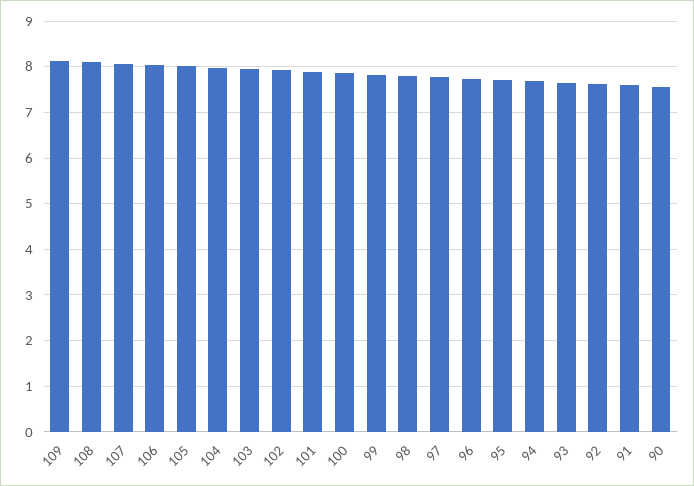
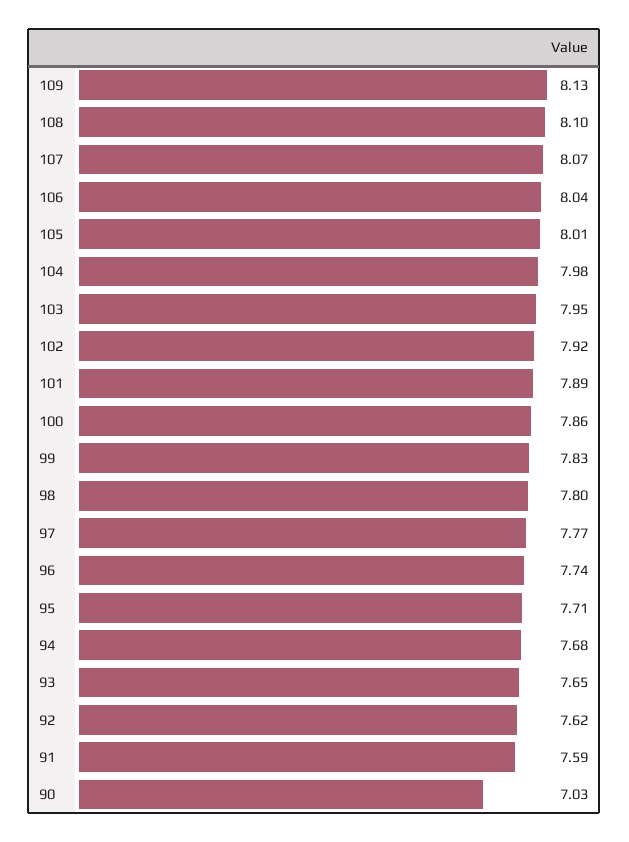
90: 7.6 -> 7.03

